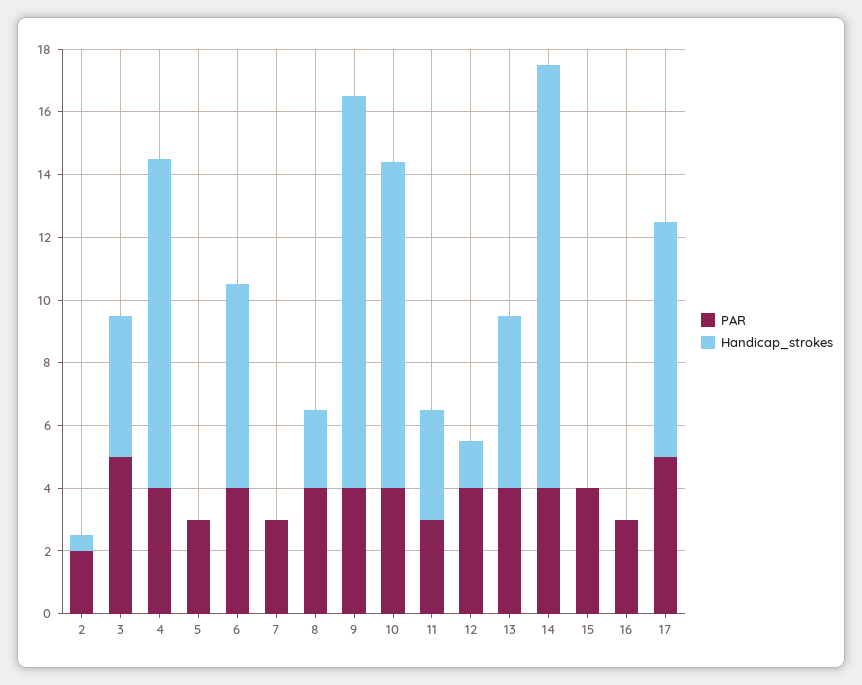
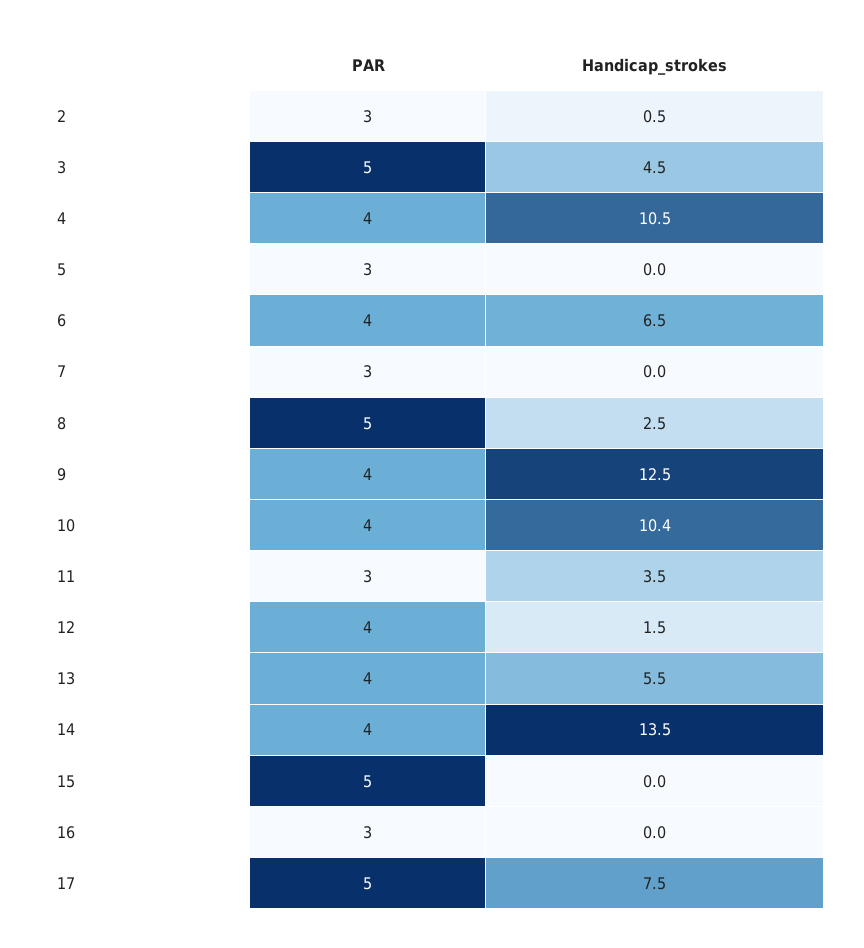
PAR, 2: 2 -> 3
PAR, 8: 4 -> 5
PAR, 15: 4 -> 5

